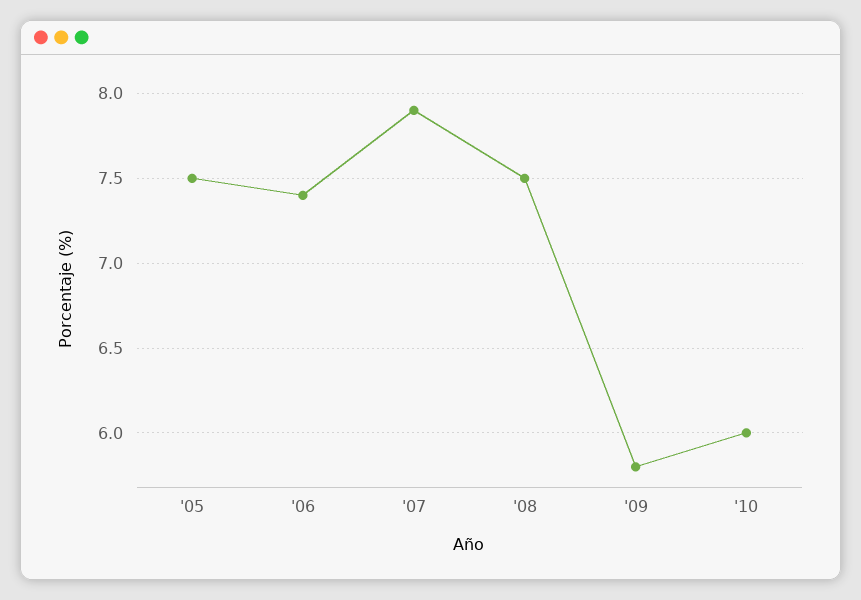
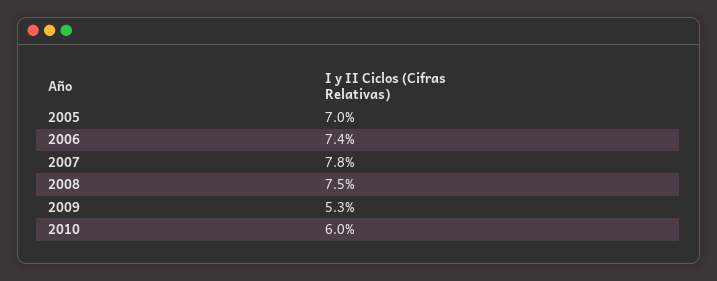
'05: 7.5 -> 7
'07: 7.9 -> 7.8
'09: 5.8 -> 5.3

